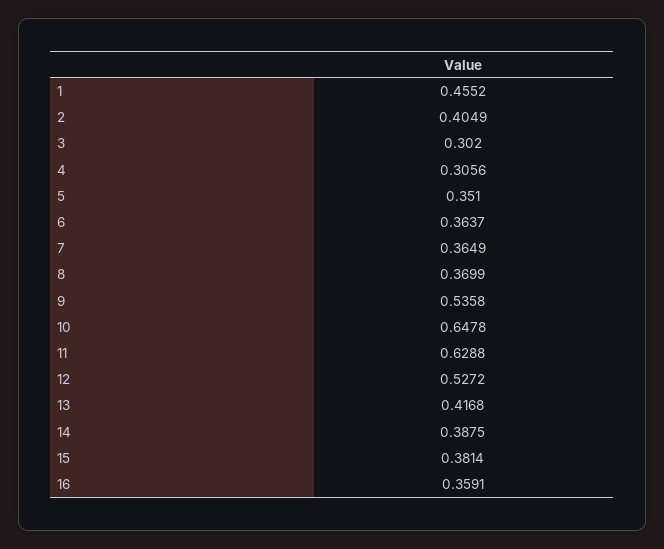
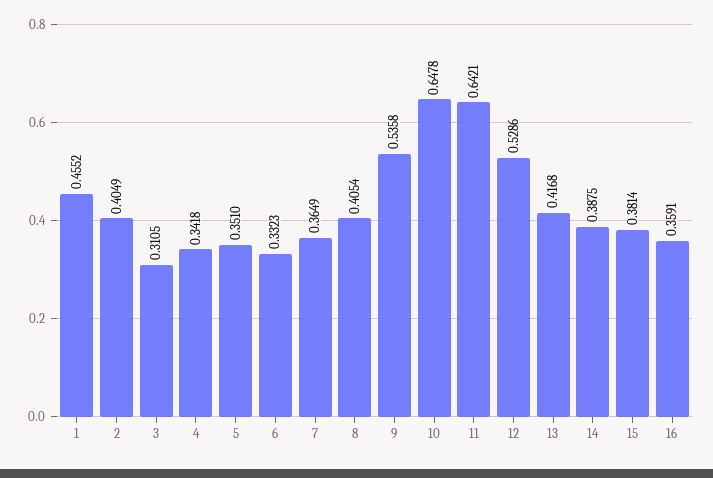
3: 0.302 -> 0.3105
4: 0.3056 -> 0.3418
6: 0.3637 -> 0.3323
8: 0.3699 -> 0.4054
11: 0.6288 -> 0.6421
12: 0.5272 -> 0.5286

